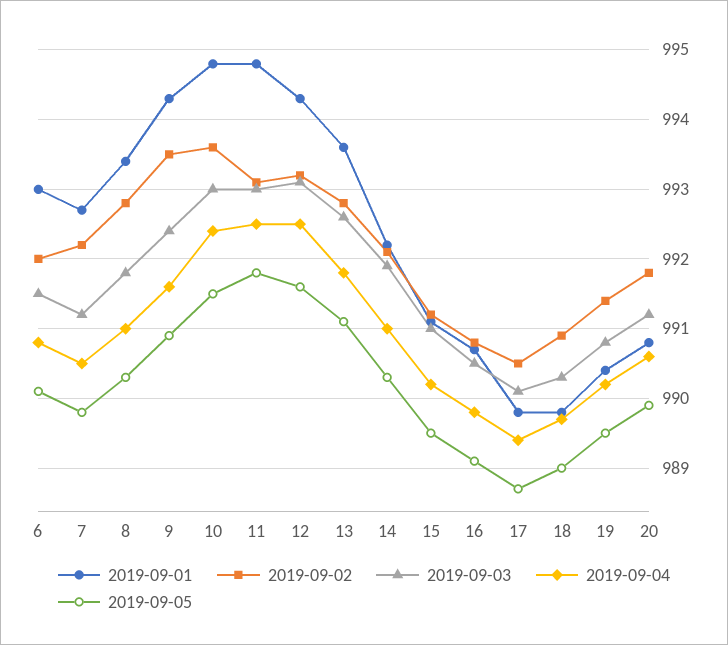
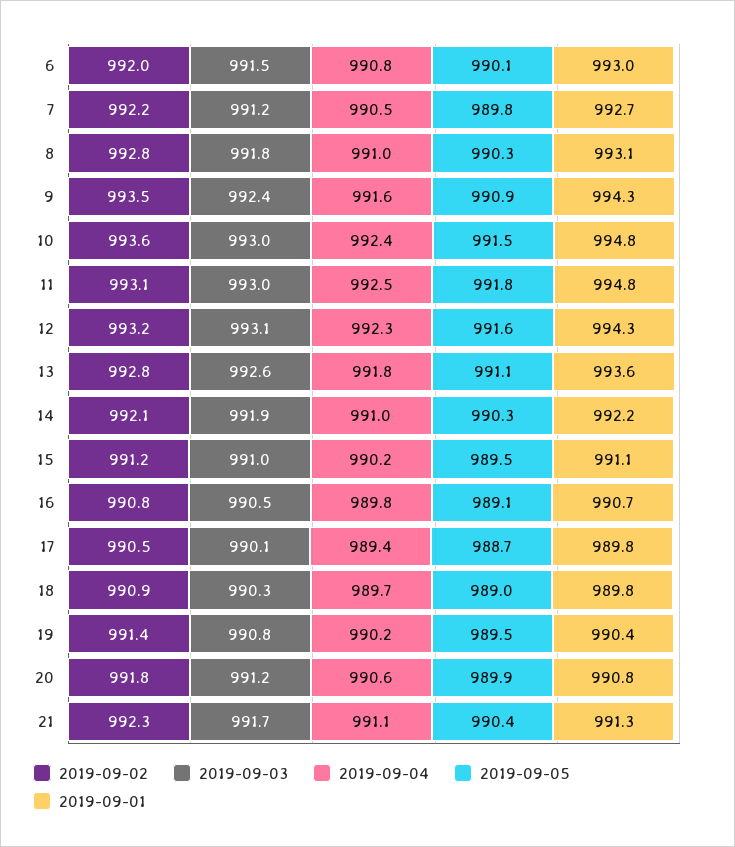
2019-09-01, 8: 993.4 -> 993.1
2019-09-04, 12: 992.5 -> 992.3
2019-09-02, 21: none -> 992.3
2019-09-03, 21: none -> 991.7
2019-09-04, 21: none -> 991.1
2019-09-05, 21: none -> 990.4
2019-09-01, 21: none -> 991.3

